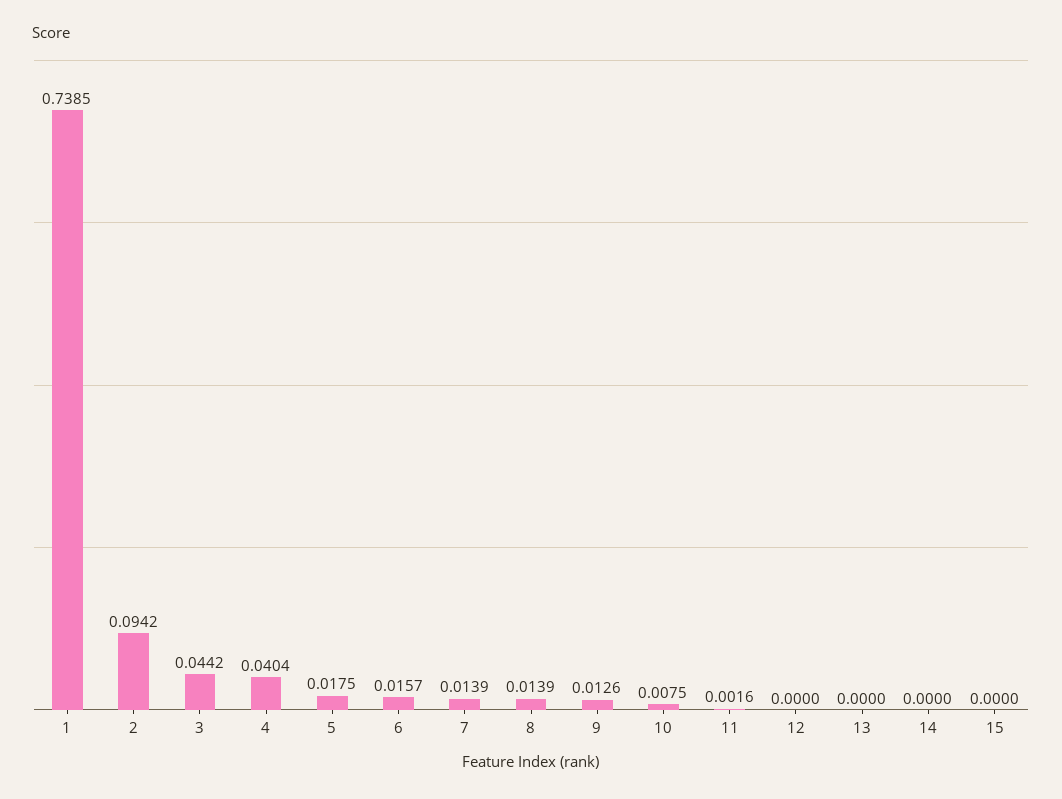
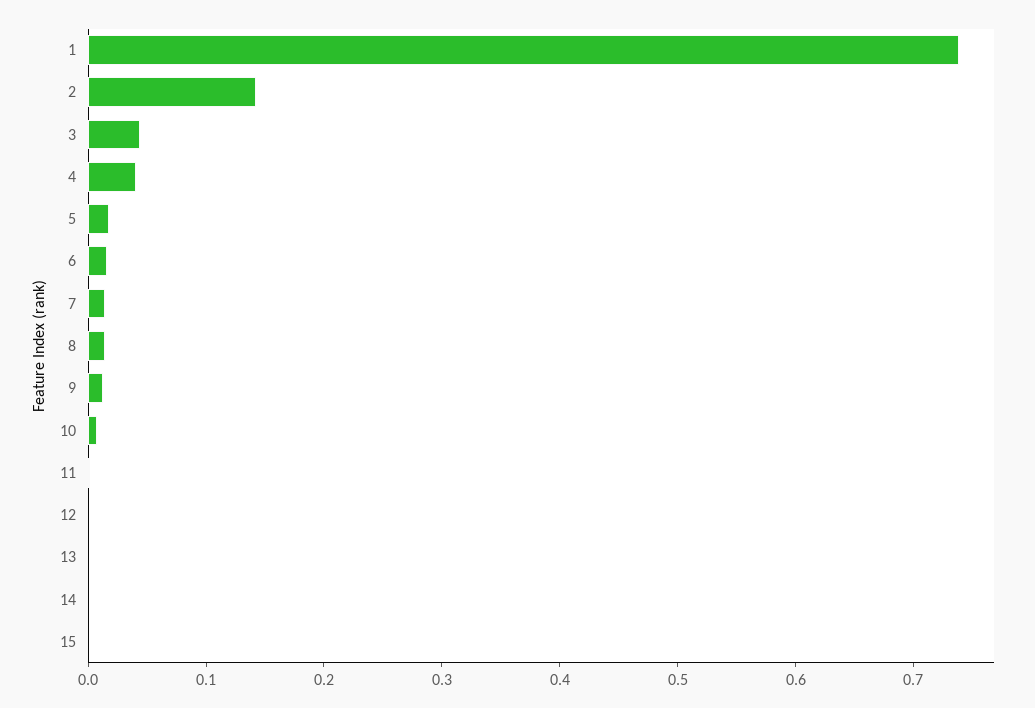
2: 0.0942 -> 0.14

